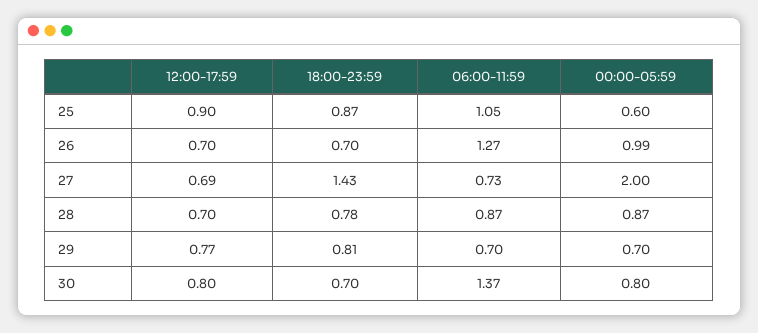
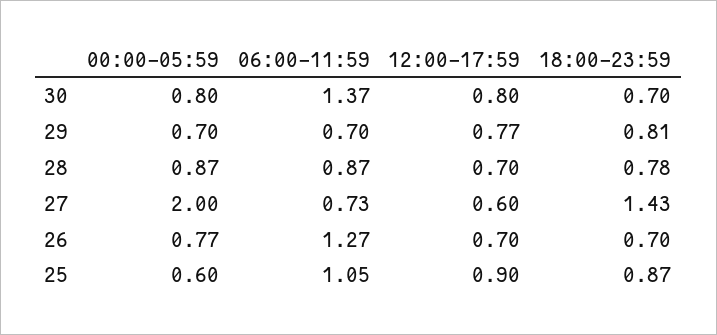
00:00-05:59, 26: 0.99 -> 0.77
12:00-17:59, 27: 0.69 -> 0.6

